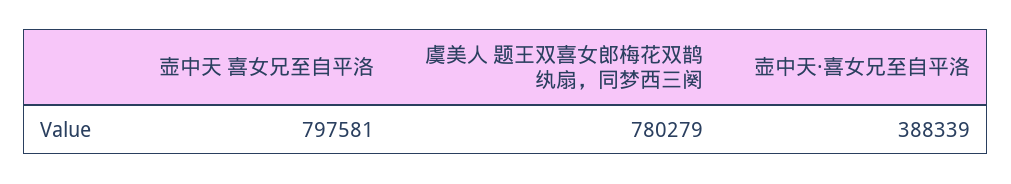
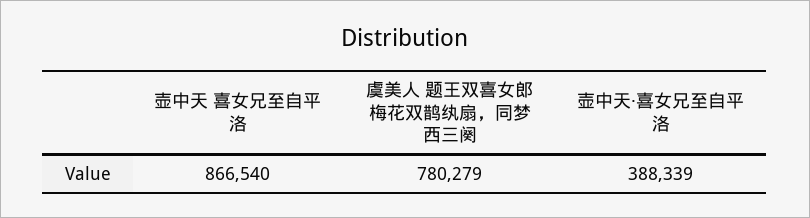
壶中天 喜女兄至自平洛: 797581 -> 866540

